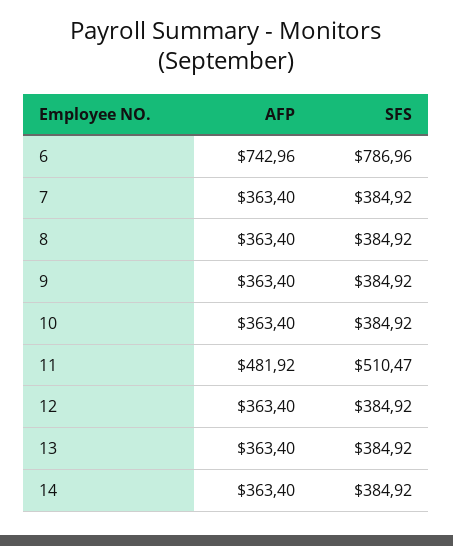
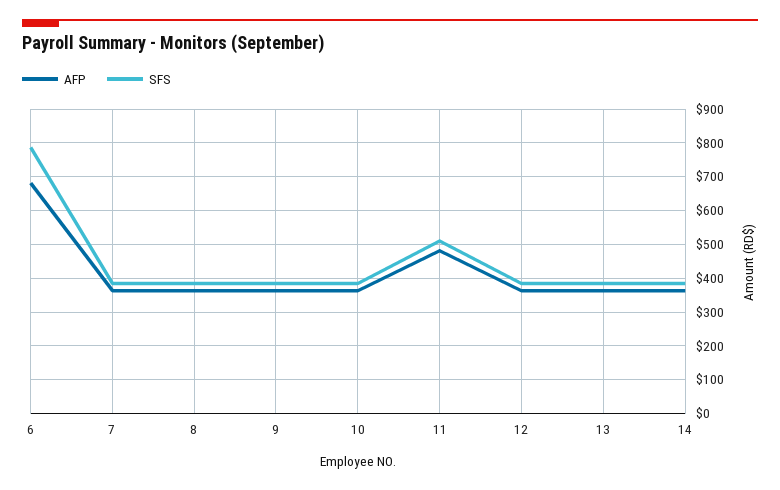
AFP, 6: 742.96 -> 680

